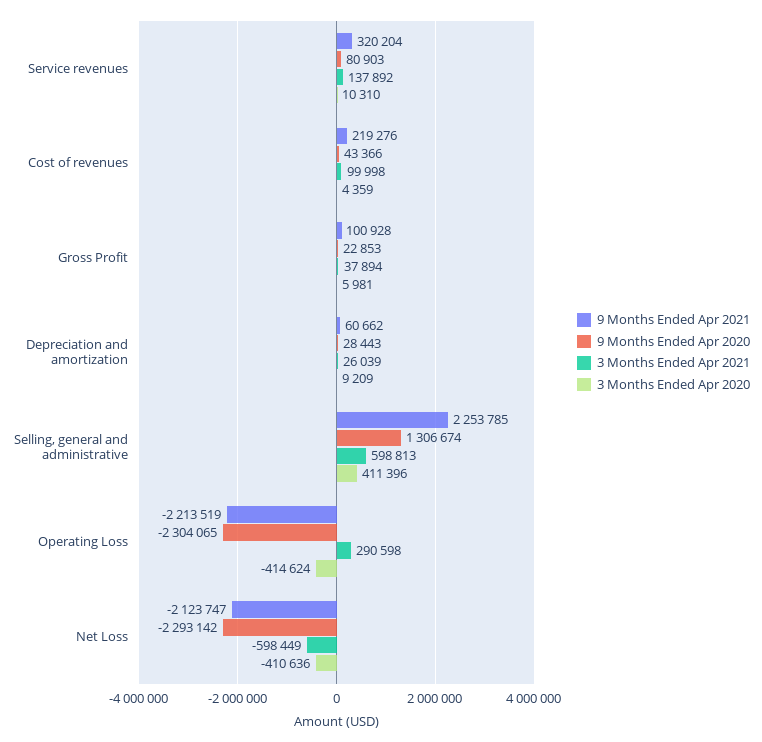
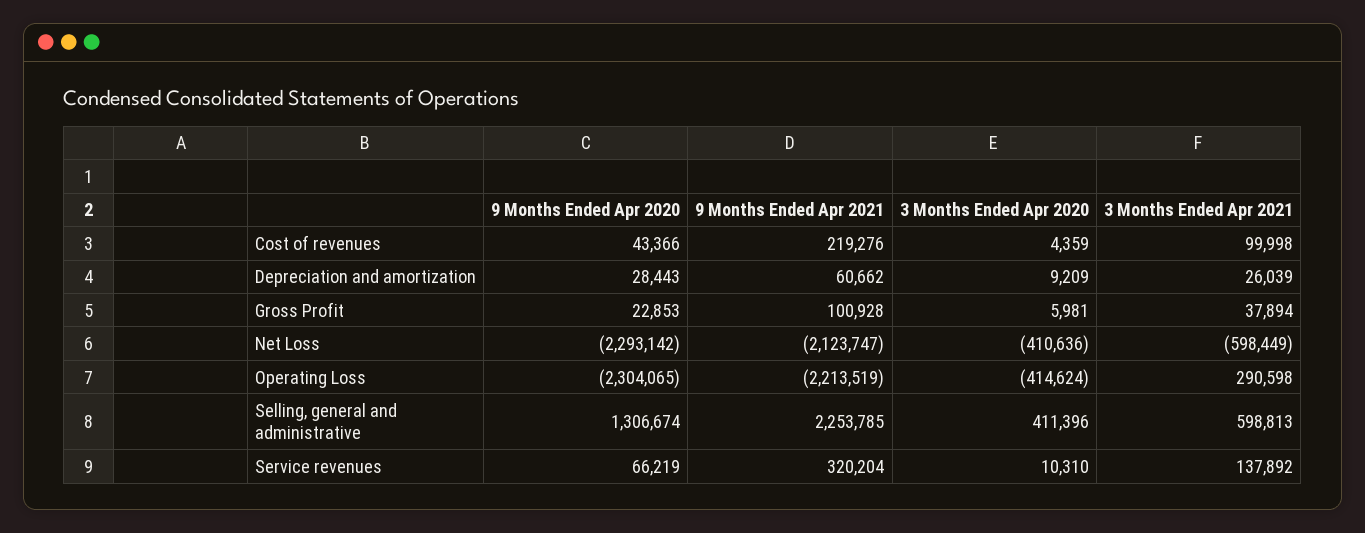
9 Months Ended Apr 2020, Service revenues: 80903 -> 66219

